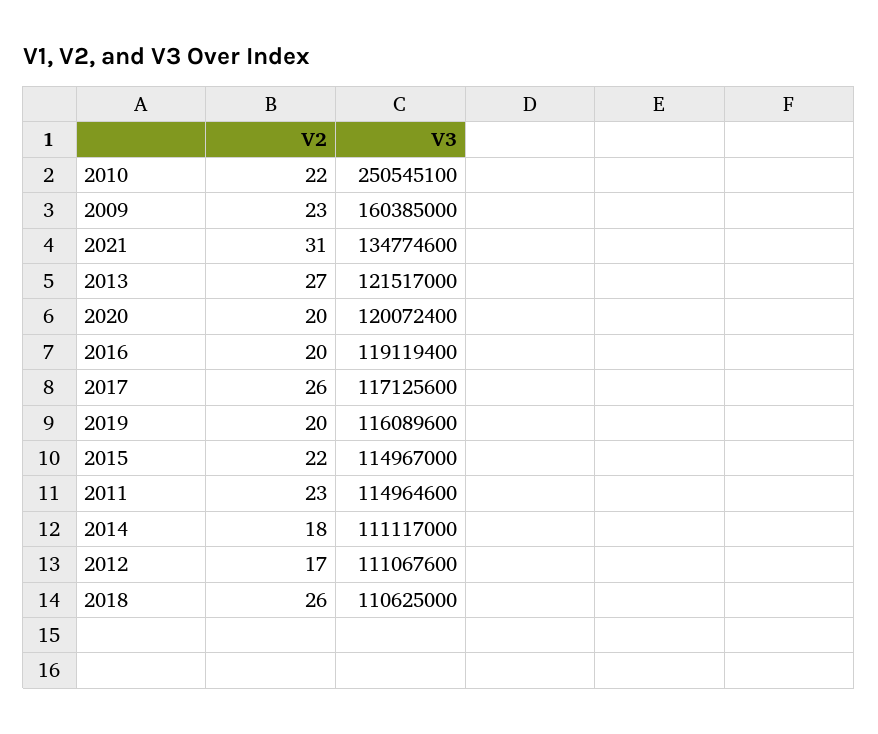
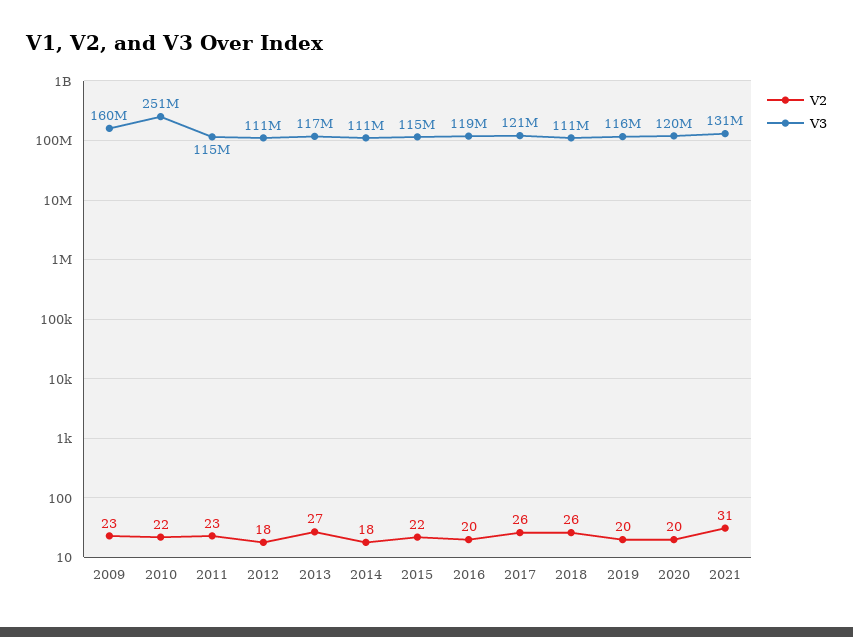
V3, 2021: 134774600 -> 131000000
V3, 2013: 121517000 -> 117000000
V3, 2017: 117125600 -> 121000000
V2, 2012: 17 -> 18

